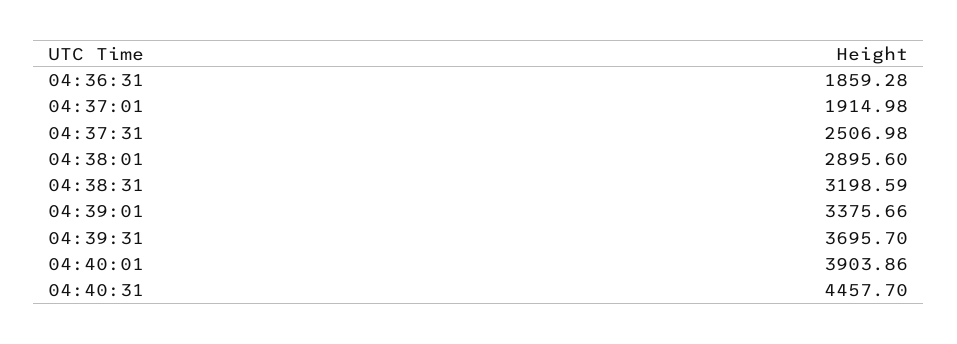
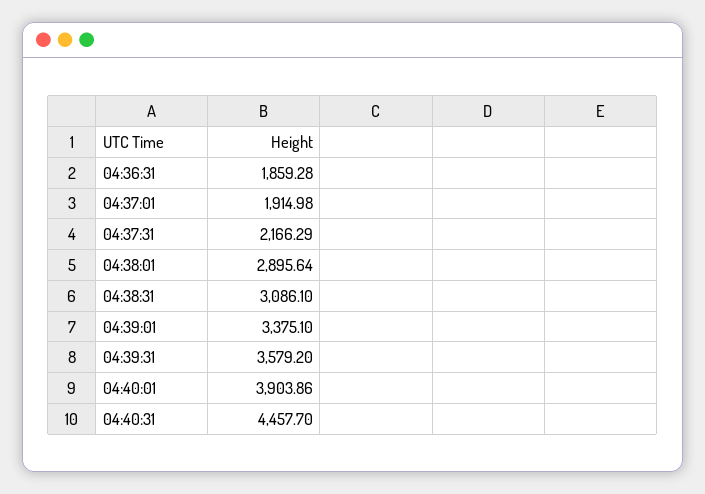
04:37:31: 2506.98 -> 2166.29
04:38:01: 2895.6 -> 2895.64
04:38:31: 3198.59 -> 3086.1
04:39:01: 3375.66 -> 3375.1
04:39:31: 3695.7 -> 3579.2

